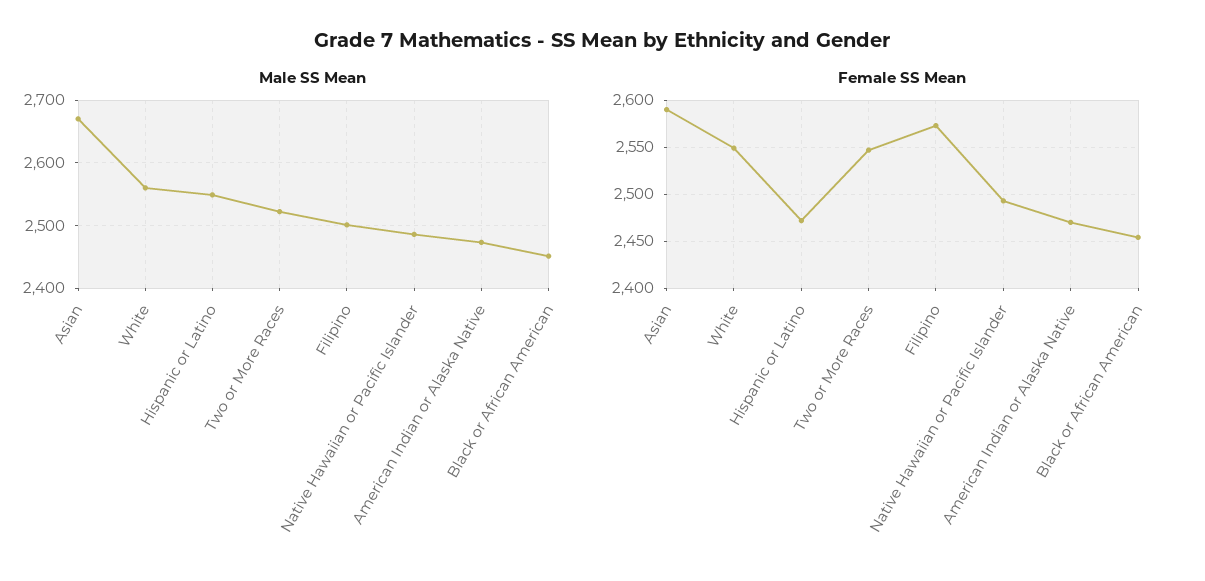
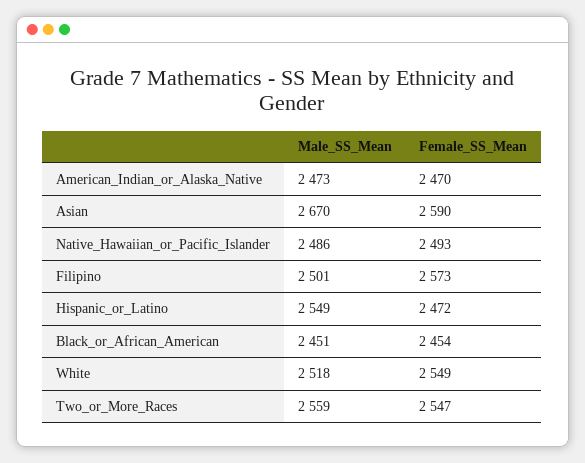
Male SS Mean, White: 2560 -> 2518
Male SS Mean, Two or More Races: 2520 -> 2559

